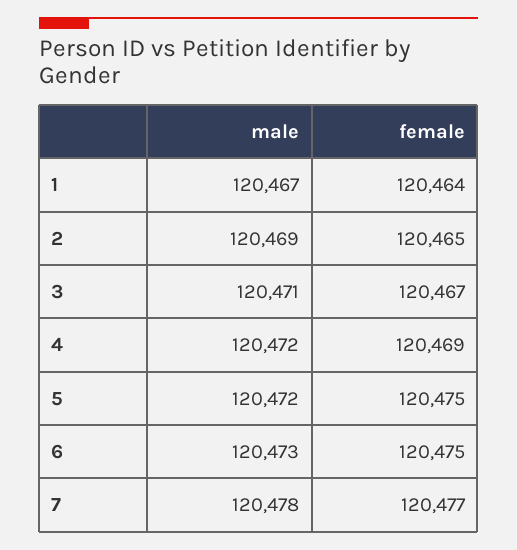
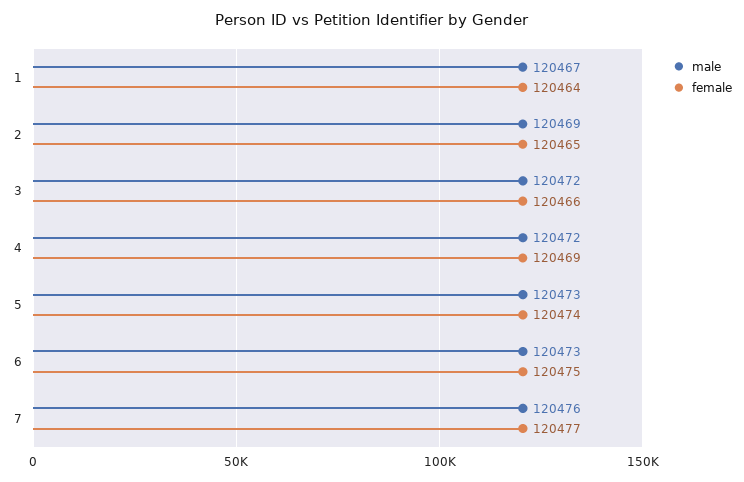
male, 3: 120471 -> 120472
female, 3: 120467 -> 120466
male, 5: 120472 -> 120473
female, 5: 120475 -> 120474
male, 7: 120478 -> 120476

